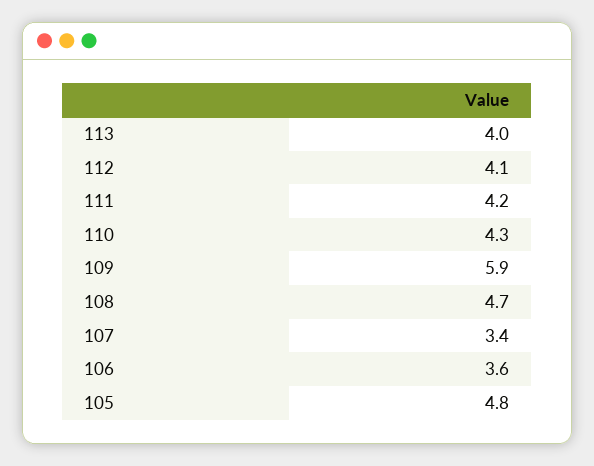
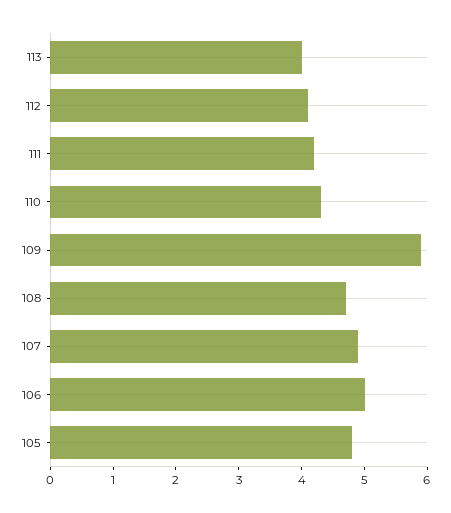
107: 3.4 -> 5
106: 3.6 -> 5

